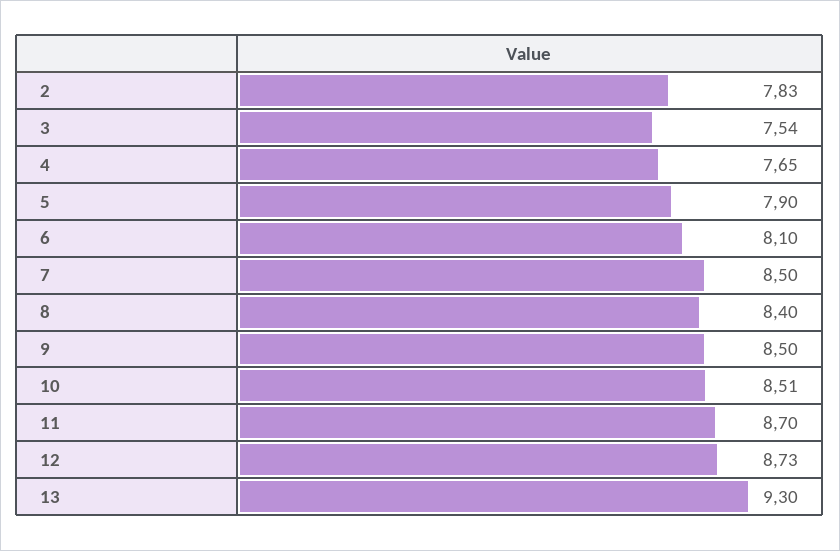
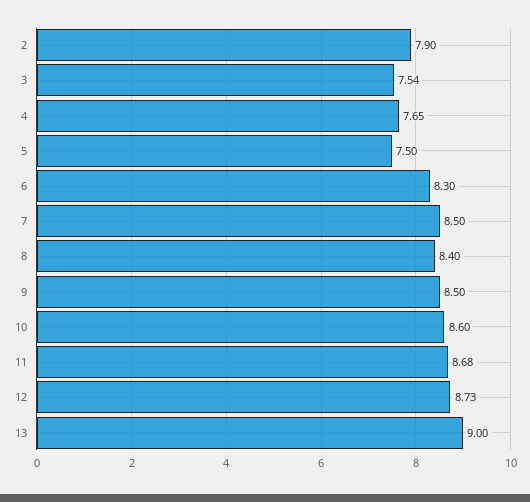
2: 7.83 -> 7.9
5: 7.9 -> 7.5
6: 8.1 -> 8.3
10: 8.51 -> 8.6
11: 8.7 -> 8.68
13: 9.3 -> 9

